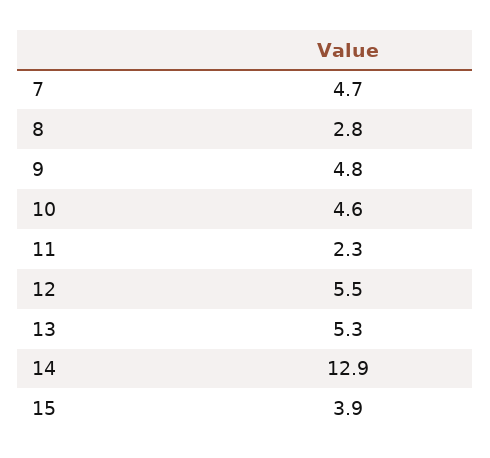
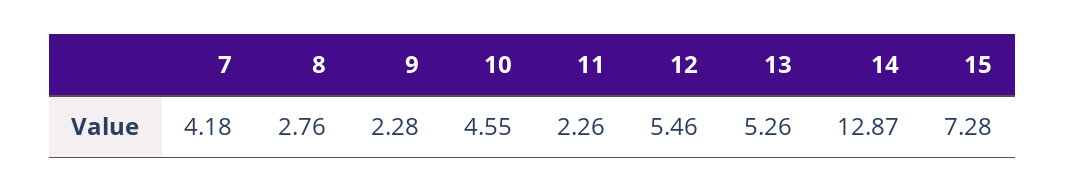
7: 4.7 -> 4.18
9: 4.8 -> 2.28
15: 3.9 -> 7.28

